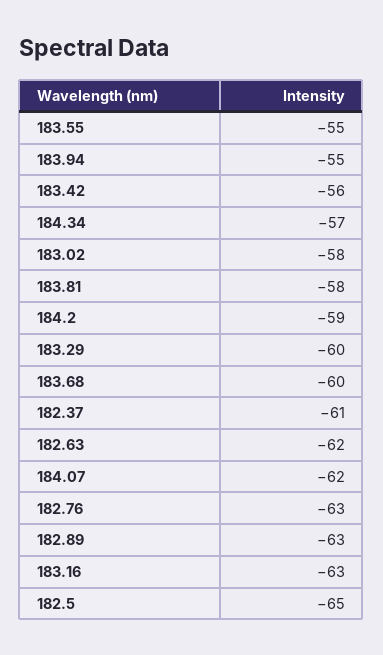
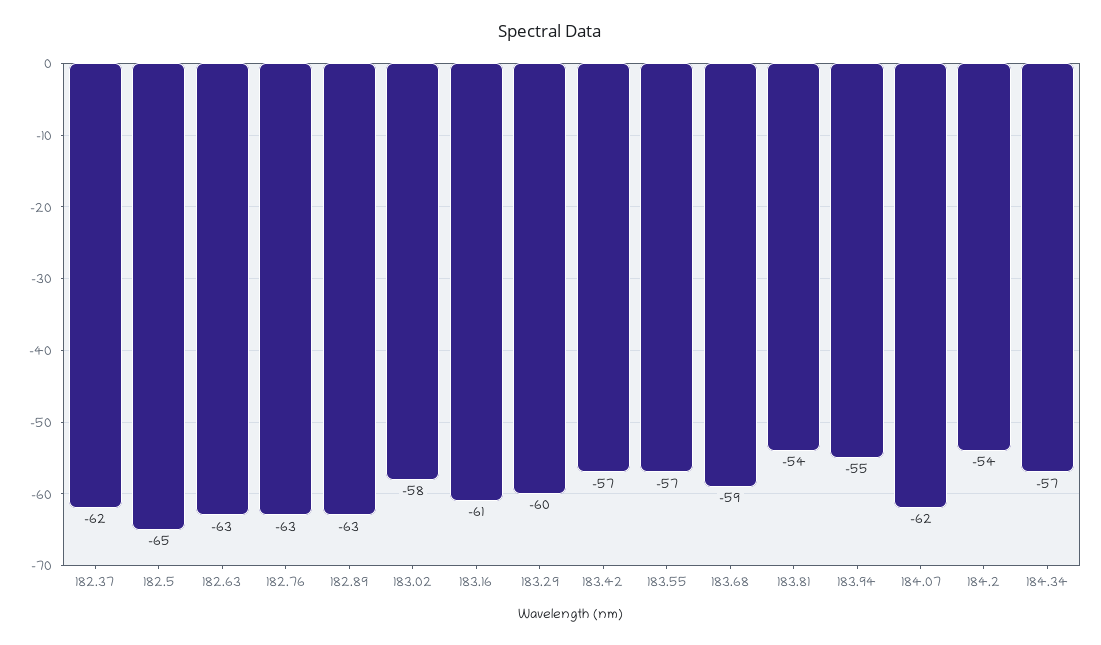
183.55: -55 -> -57
183.42: -56 -> -57
183.81: -58 -> -54
184.2: -59 -> -54
183.68: -60 -> -59
182.37: -61 -> -62
182.63: -62 -> -63
183.16: -63 -> -61

